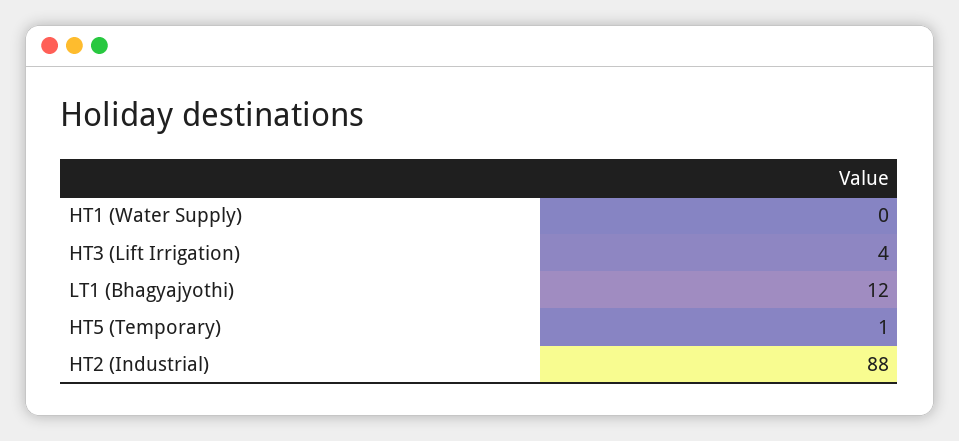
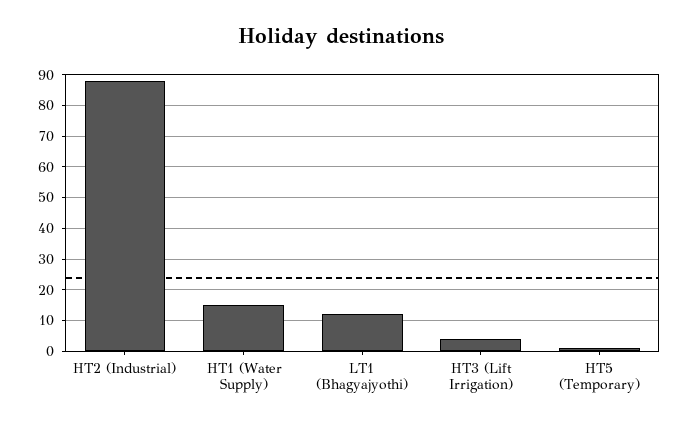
HT1 (Water Supply): 0 -> 15

